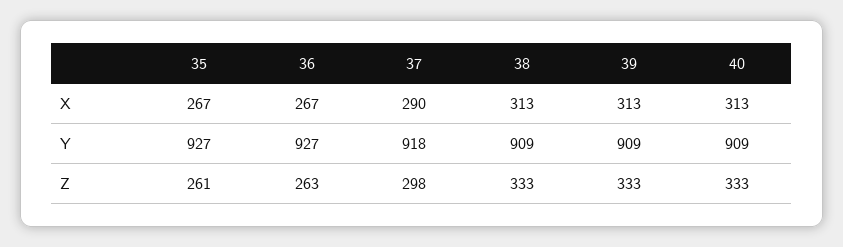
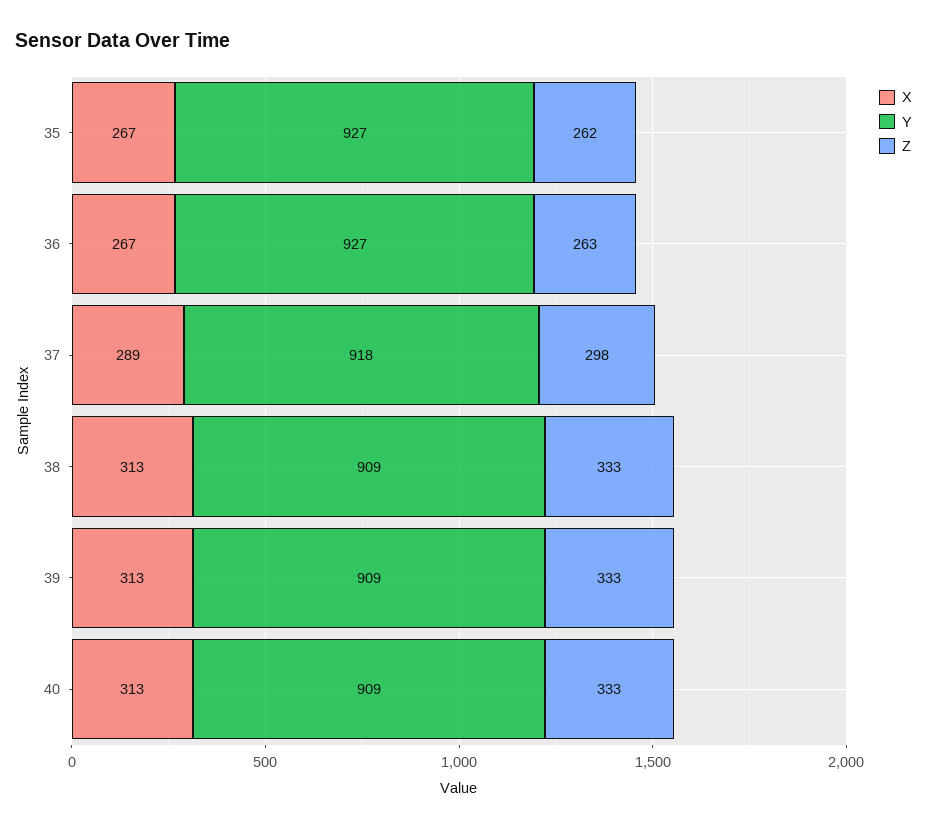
X, 37: 290 -> 289
Z, 35: 261 -> 262

